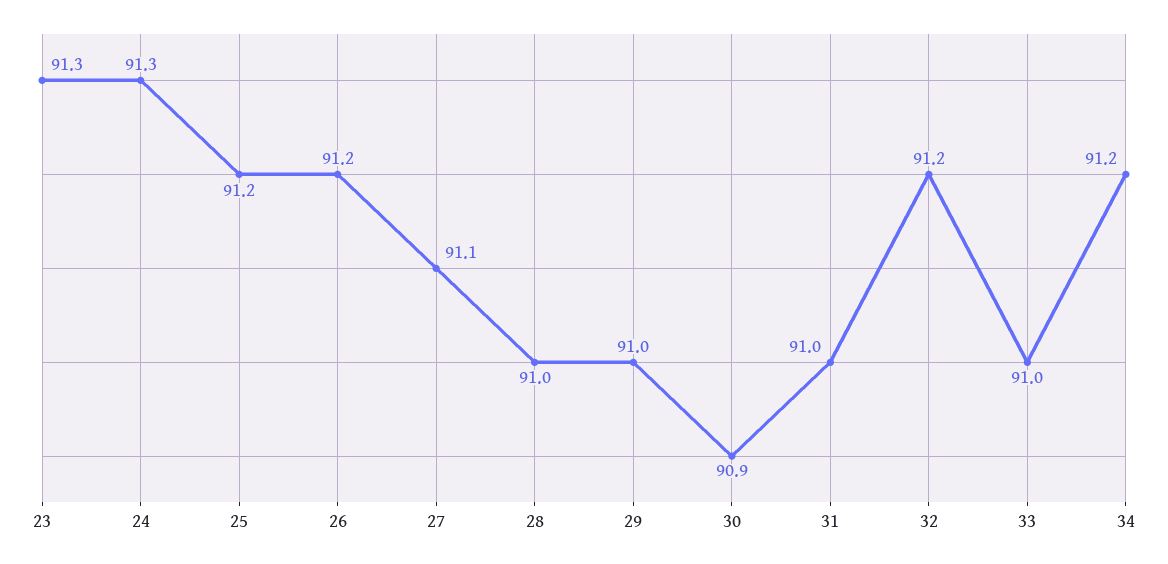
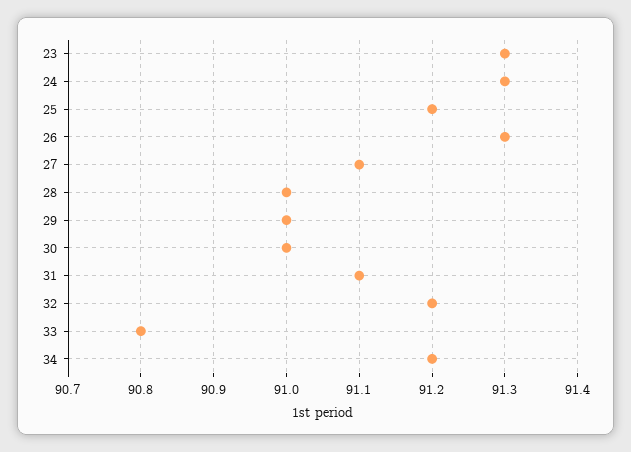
26: 91.2 -> 91.3
30: 90.9 -> 91
31: 91 -> 91.1
33: 91 -> 90.8

